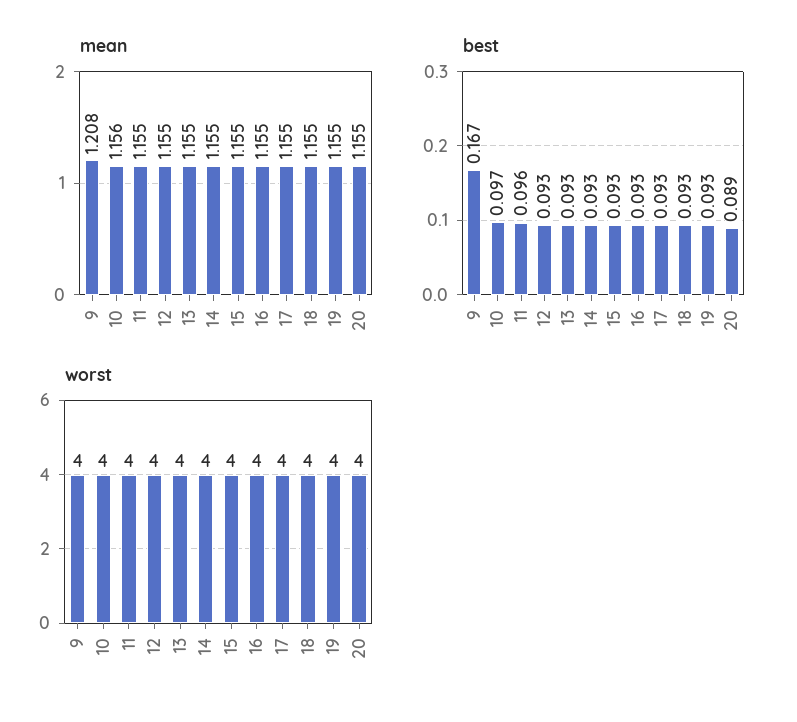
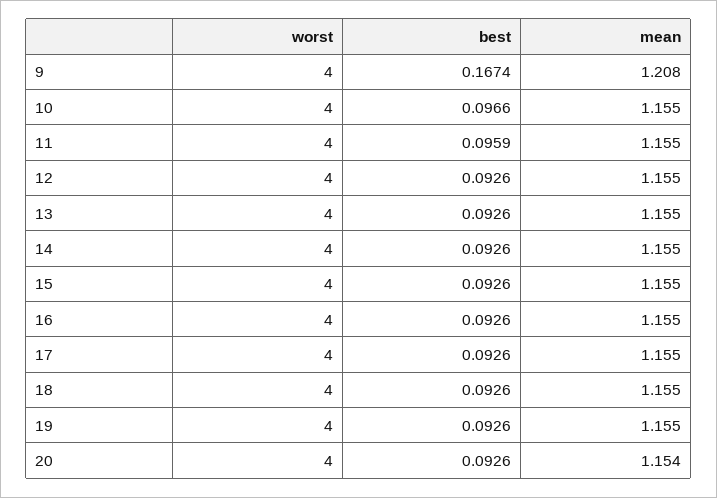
mean, 10: 1.156 -> 1.155
mean, 20: 1.155 -> 1.154
best, 20: 0.089 -> 0.0926

